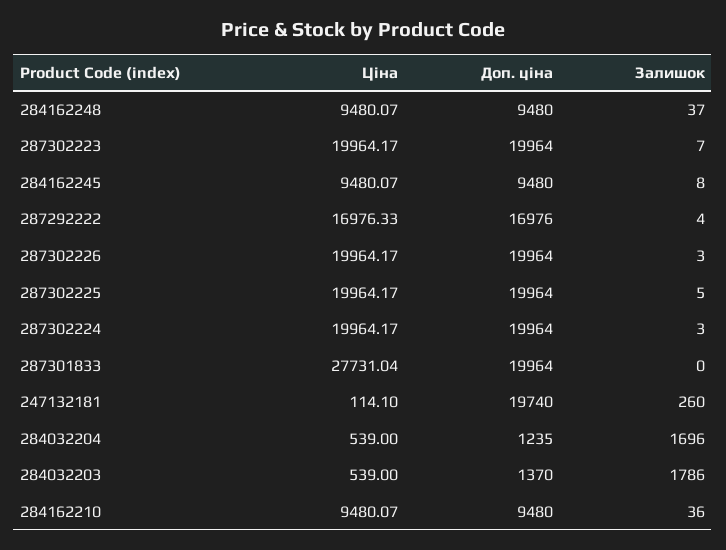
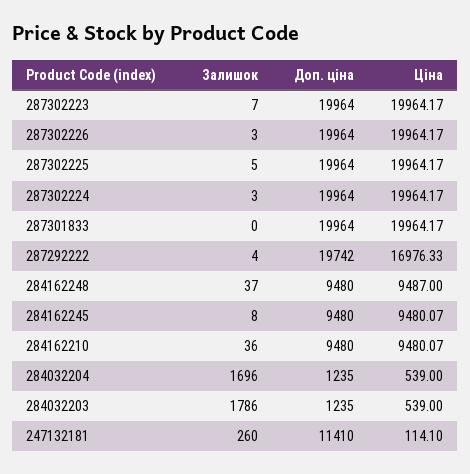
Ціна, 284162248: 9480.07 -> 9487
Доп. ціна, 287292222: 16976 -> 19742
Ціна, 287301833: 27731.04 -> 19964.17
Доп. ціна, 247132181: 19740 -> 11410
Доп. ціна, 284032203: 1370 -> 1235

